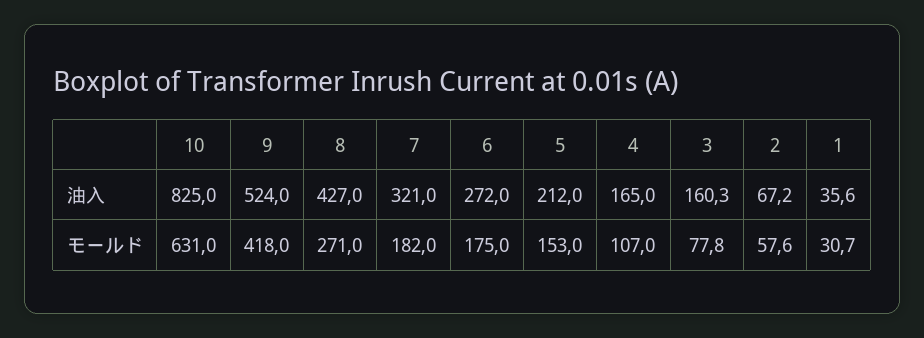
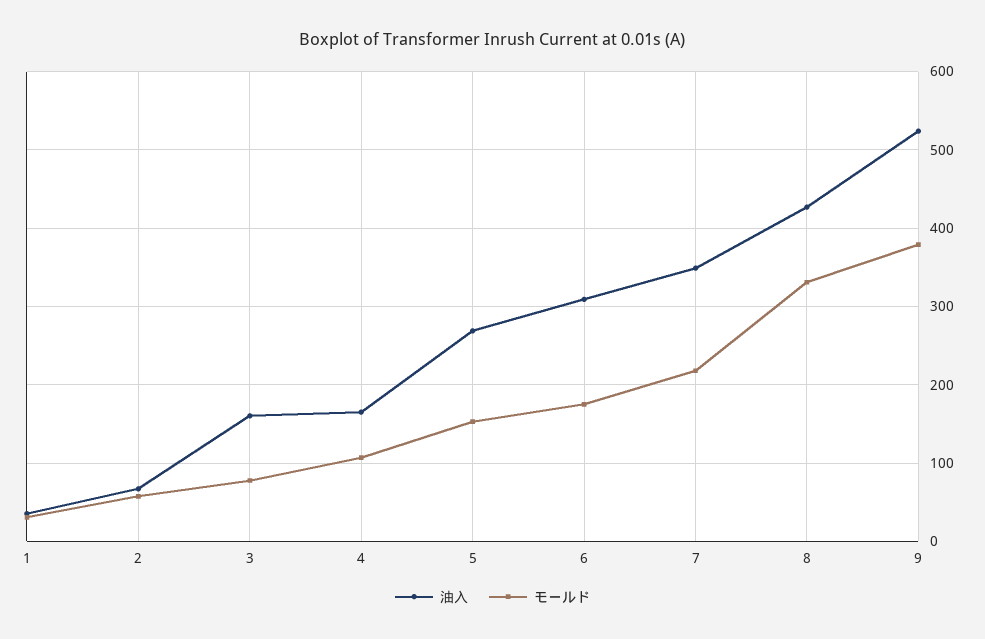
油入, 10: 825 -> none
油入, 7: 321 -> 350
油入, 6: 272 -> 310
油入, 5: 212 -> 270
モールド, 10: 631 -> none
モールド, 9: 418 -> 380
モールド, 8: 271 -> 330
モールド, 7: 182 -> 220

